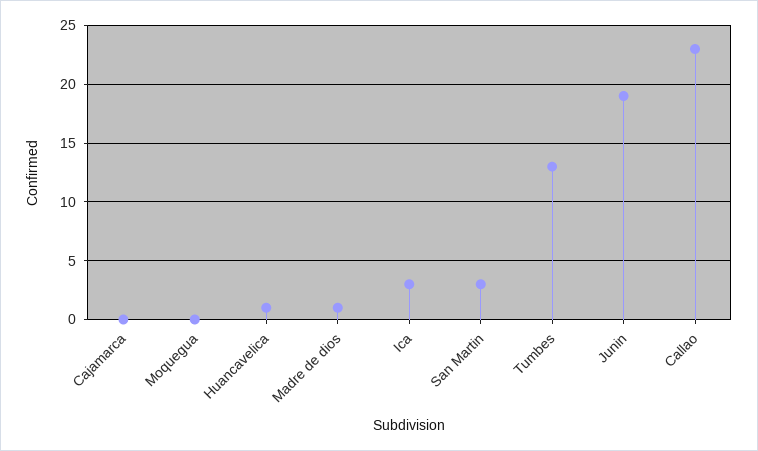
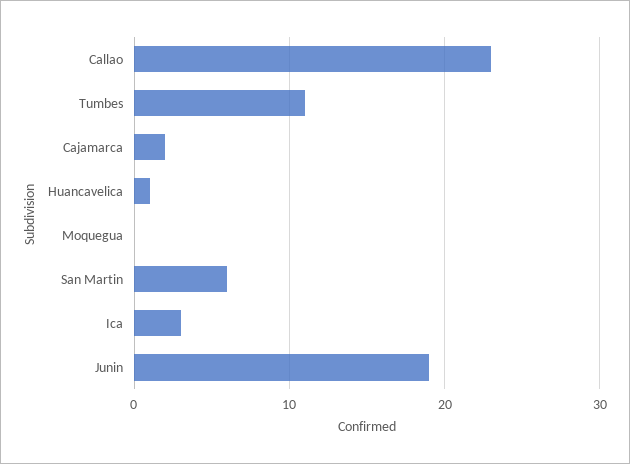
Cajamarca: 0 -> 2
Madre de dios: 1 -> none
San Martin: 3 -> 6
Tumbes: 13 -> 11

